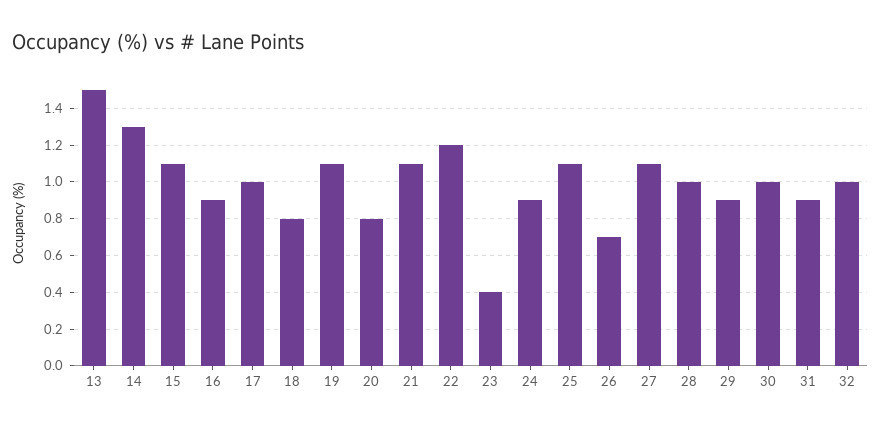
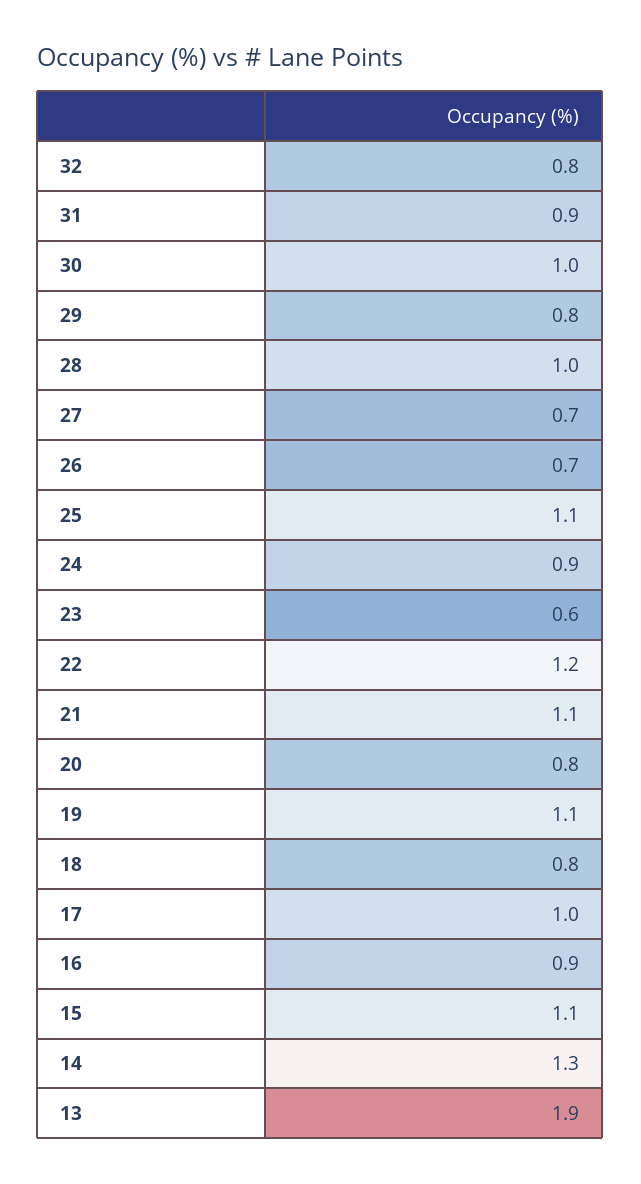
13: 1.5 -> 1.9
23: 0.4 -> 0.6
27: 1.1 -> 0.7
29: 0.9 -> 0.8
32: 1 -> 0.8

